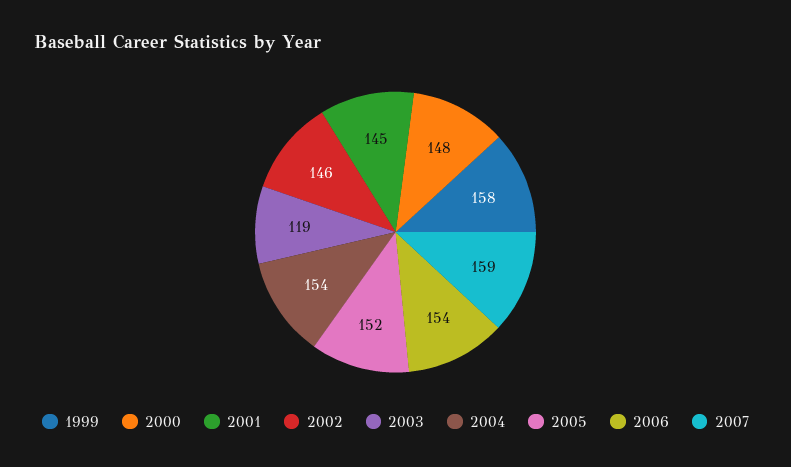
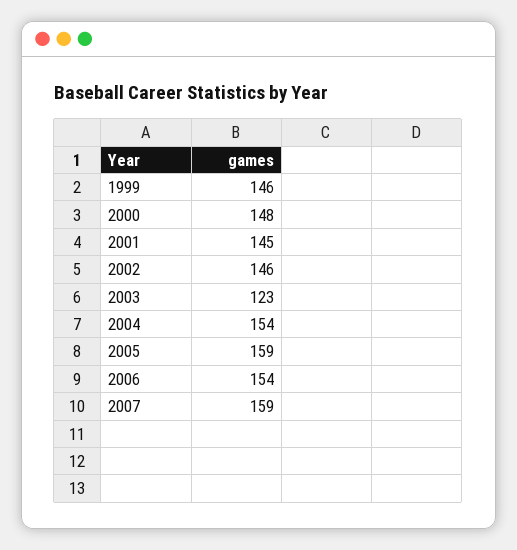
1999: 158 -> 146
2003: 119 -> 123
2005: 152 -> 159

